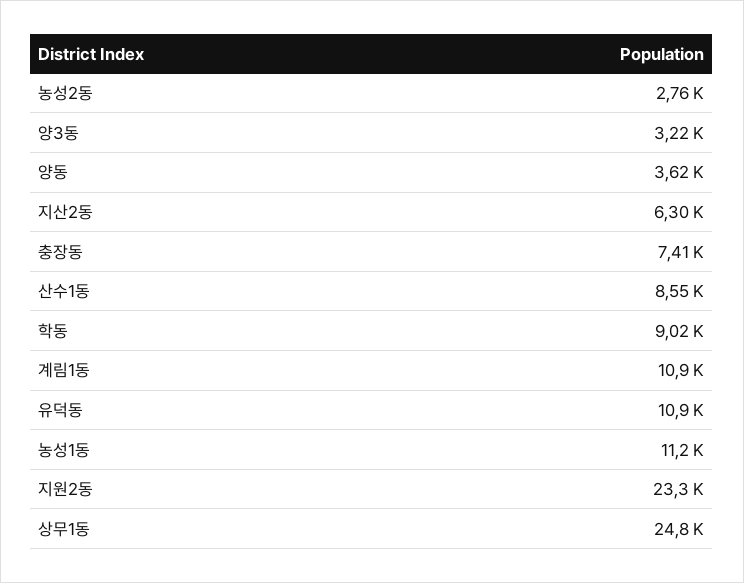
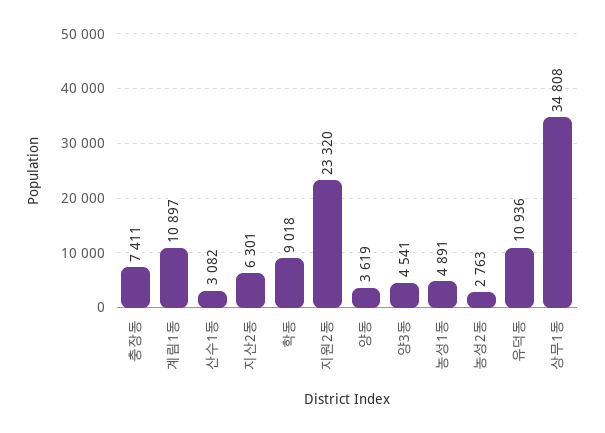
양3동: 3220 -> 4541
산수1동: 8550 -> 3082
농성1동: 11200 -> 4891
상무1동: 24800 -> 34808

